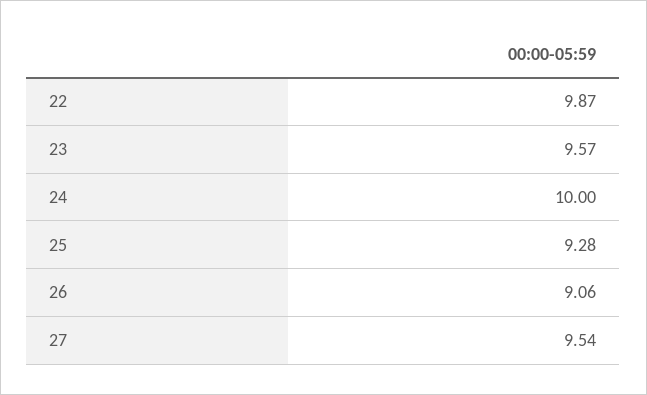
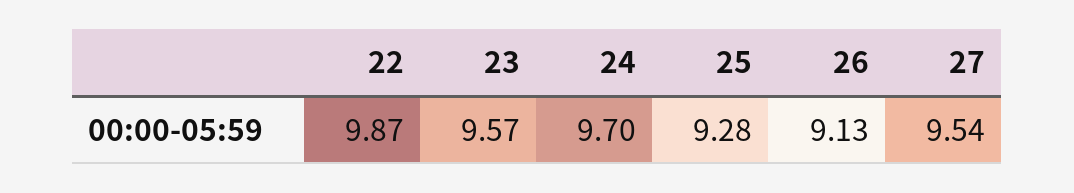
24: 10 -> 9.7
26: 9.06 -> 9.13

